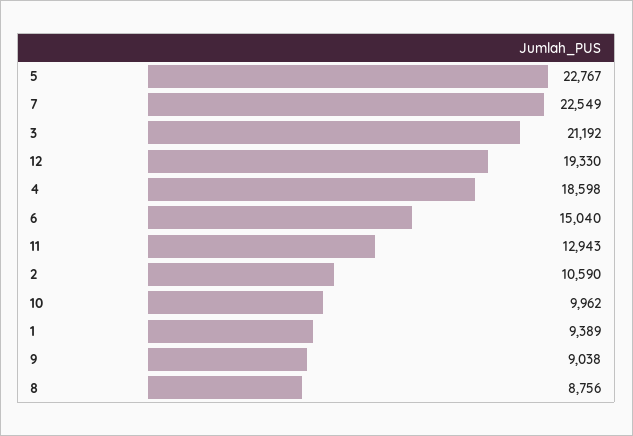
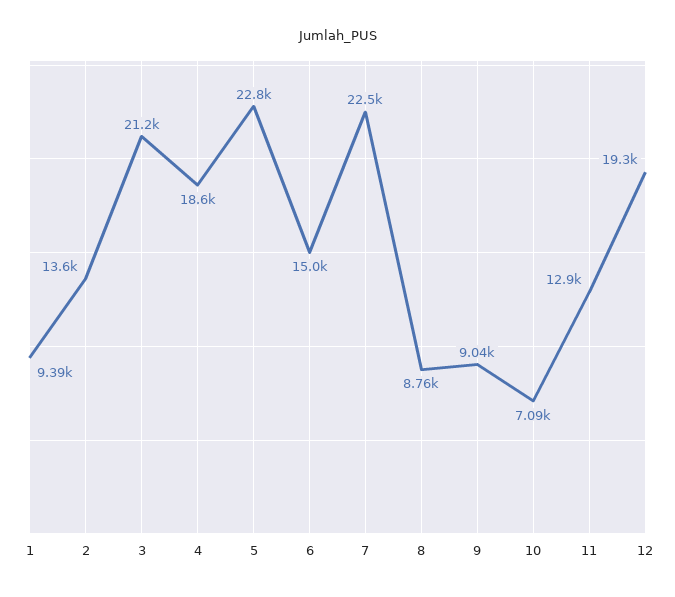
2: 10590 -> 13600
10: 9962 -> 7090

